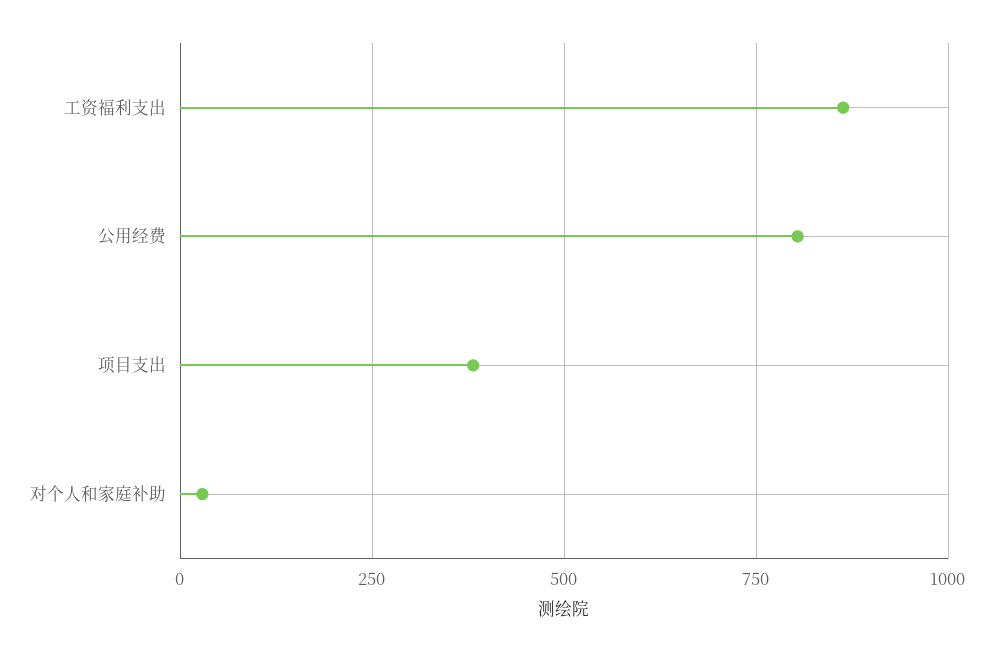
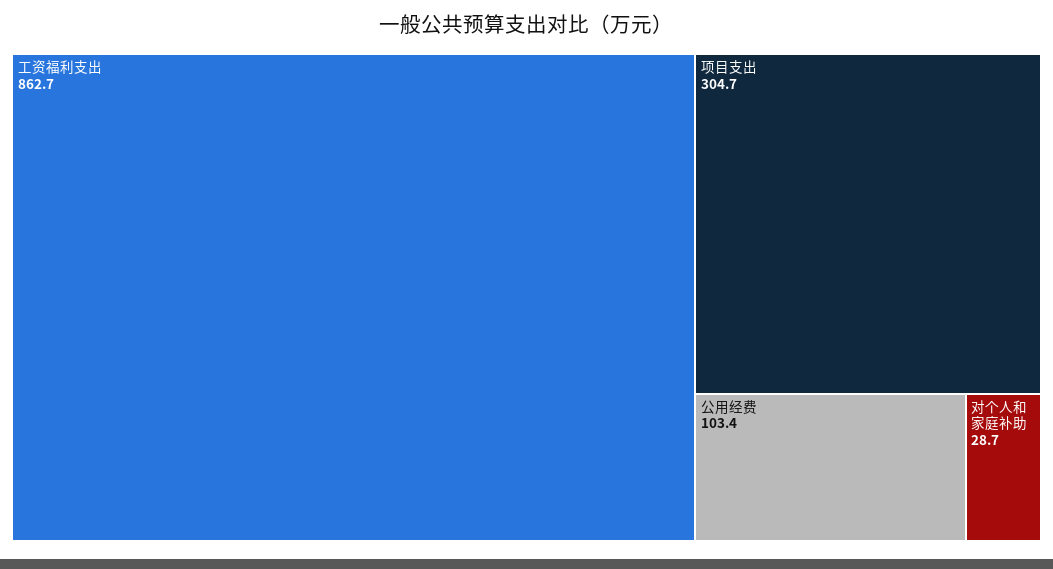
公用经费: 800 -> 103.4
项目支出: 375 -> 304.7

